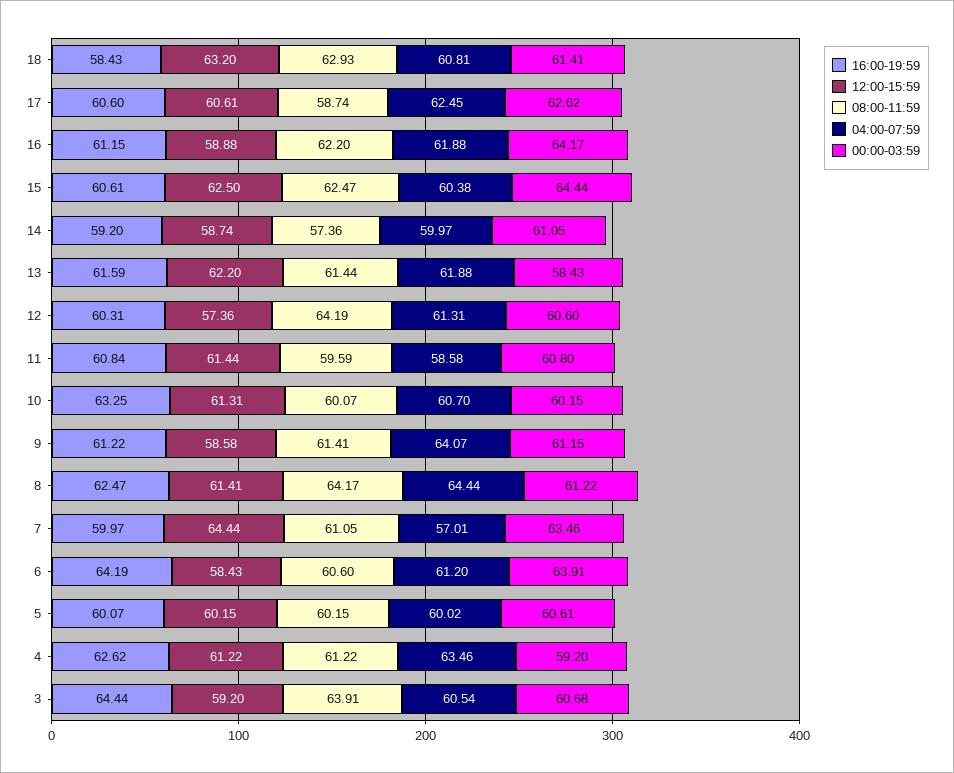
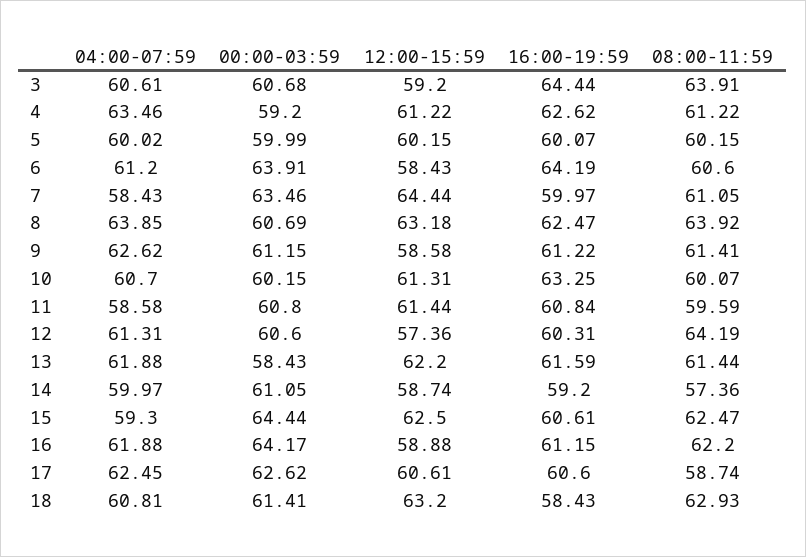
04:00-07:59, 15: 60.38 -> 59.3
04:00-07:59, 9: 64.07 -> 62.62
12:00-15:59, 8: 61.41 -> 63.18
08:00-11:59, 8: 64.17 -> 63.92
04:00-07:59, 8: 64.44 -> 63.85
00:00-03:59, 8: 61.22 -> 60.69
04:00-07:59, 7: 57.01 -> 58.43
00:00-03:59, 5: 60.61 -> 59.99
04:00-07:59, 3: 60.54 -> 60.61

